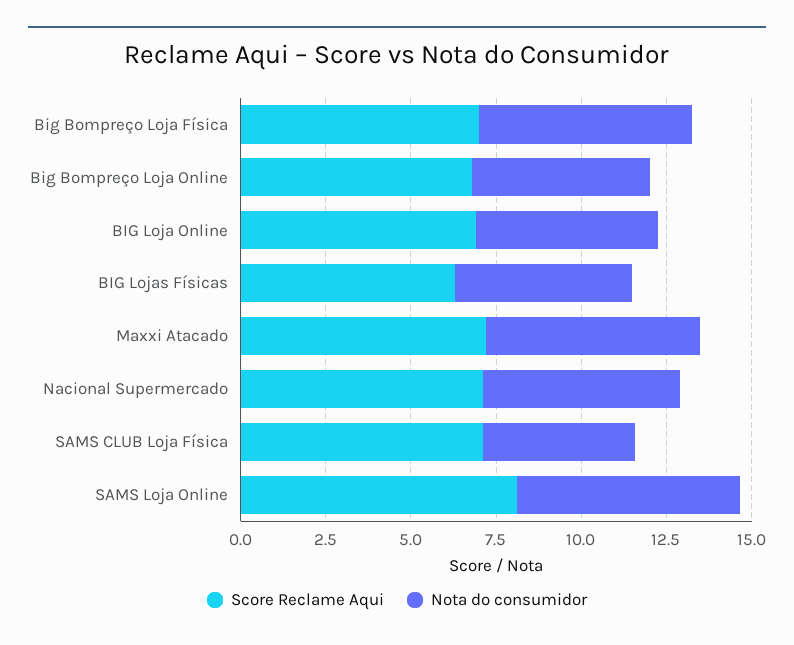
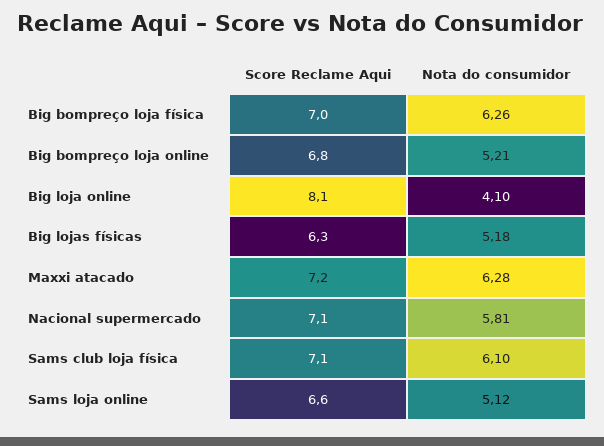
Score Reclame Aqui, BIG Loja Online: 7 -> 8.1
Nota do consumidor, BIG Loja Online: 5.5 -> 4.1
Nota do consumidor, SAMS CLUB Loja Física: 4.5 -> 6.1
Score Reclame Aqui, SAMS Loja Online: 8 -> 6.6
Nota do consumidor, SAMS Loja Online: 6.5 -> 5.12

